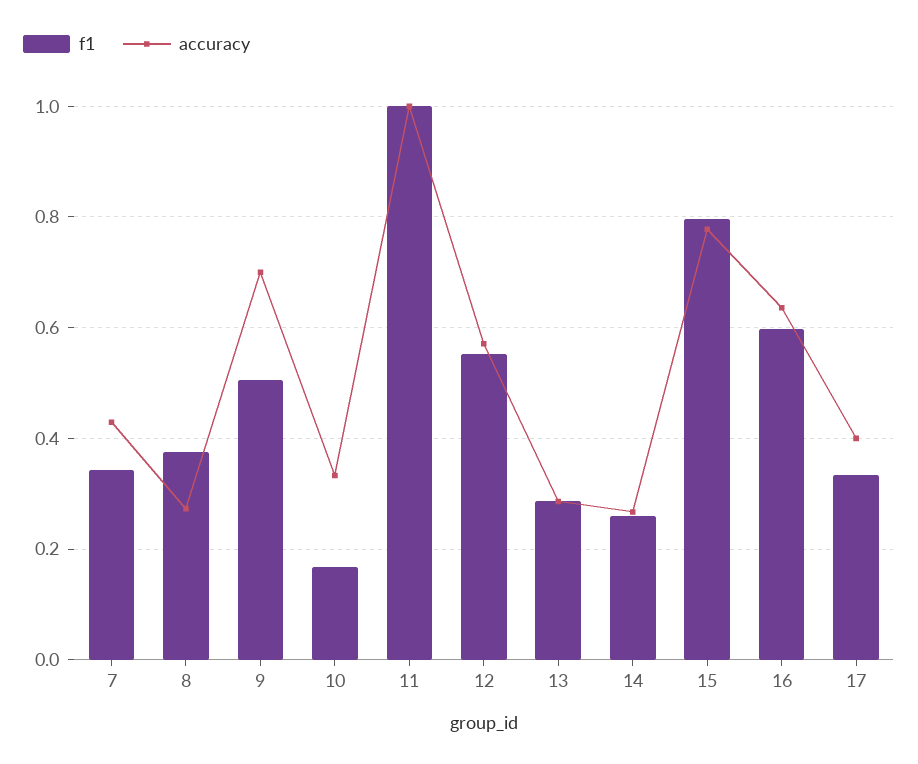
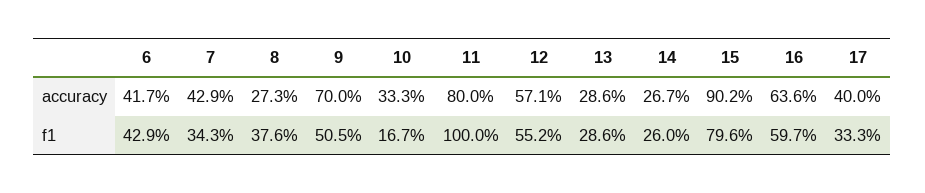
accuracy, 11: 1 -> 0.8
accuracy, 15: 0.78 -> 0.902
accuracy, 6: none -> 0.417
f1, 6: none -> 0.429

